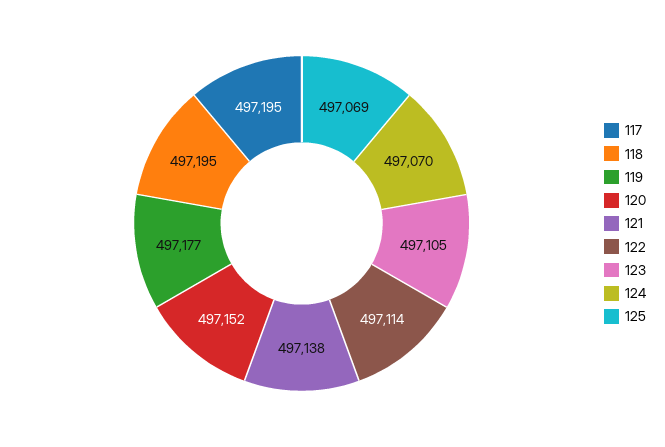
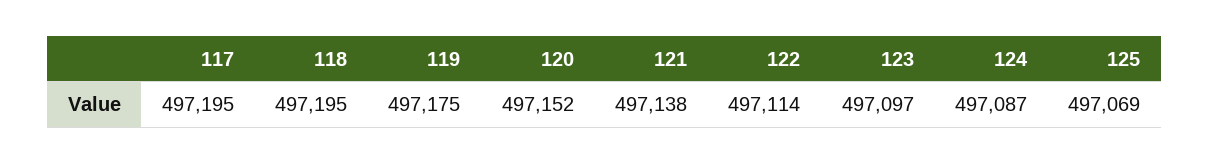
119: 497177 -> 497175
123: 497105 -> 497097
124: 497070 -> 497087

